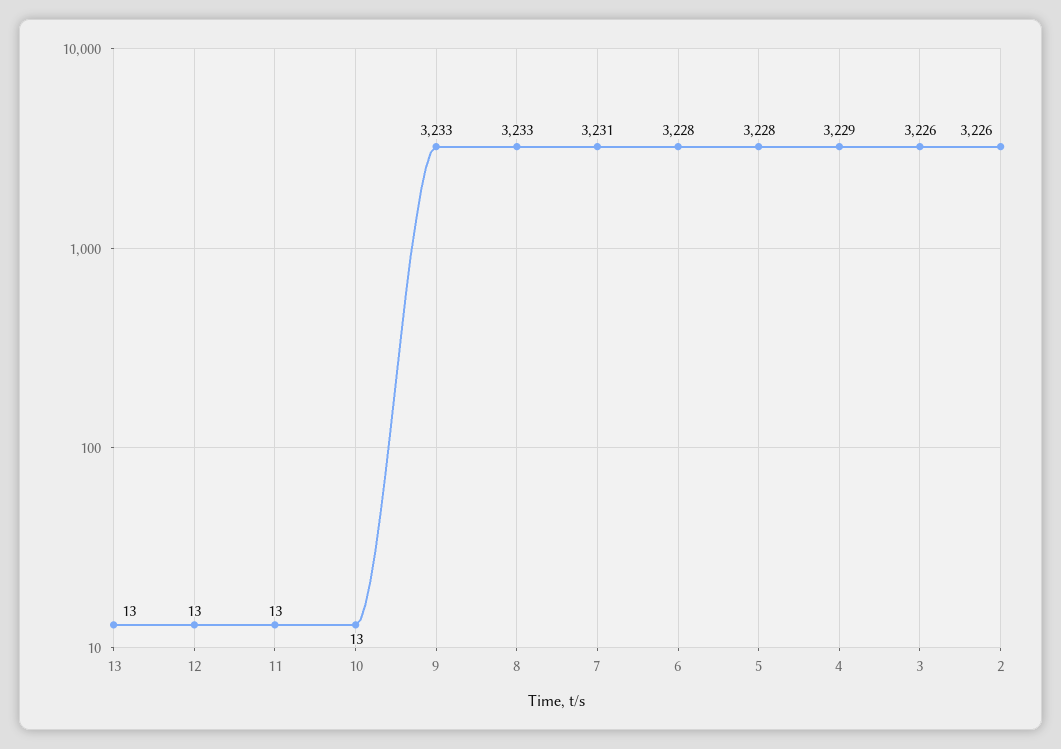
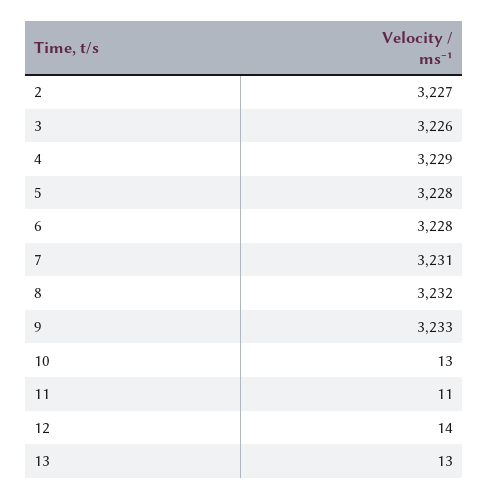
12: 13 -> 14
11: 13 -> 11
8: 3233 -> 3232
2: 3226 -> 3227

